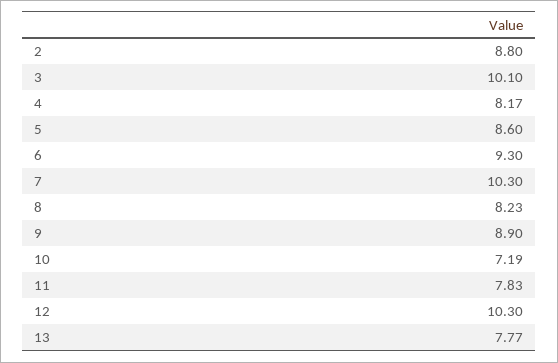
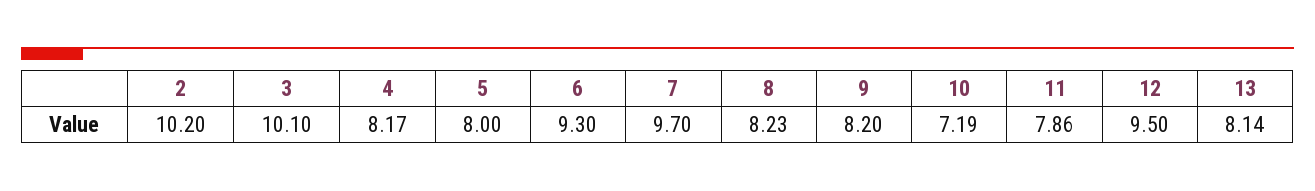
2: 8.8 -> 10.2
5: 8.6 -> 8
7: 10.3 -> 9.7
9: 8.9 -> 8.2
11: 7.83 -> 7.86
12: 10.3 -> 9.5
13: 7.77 -> 8.14

